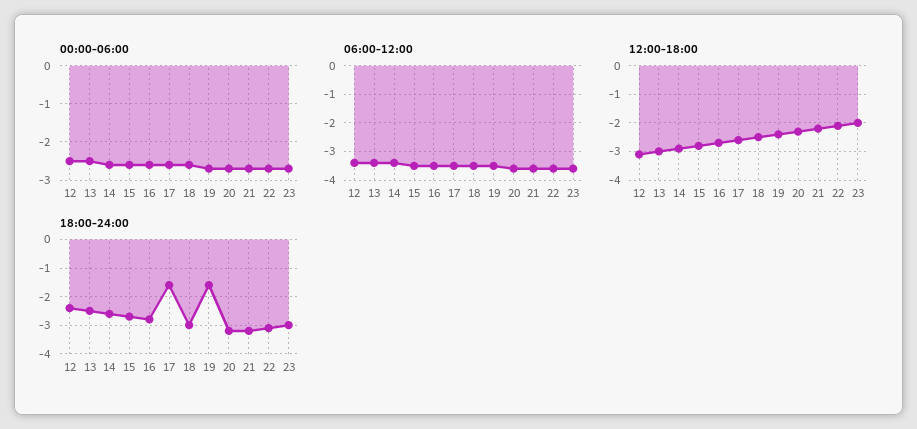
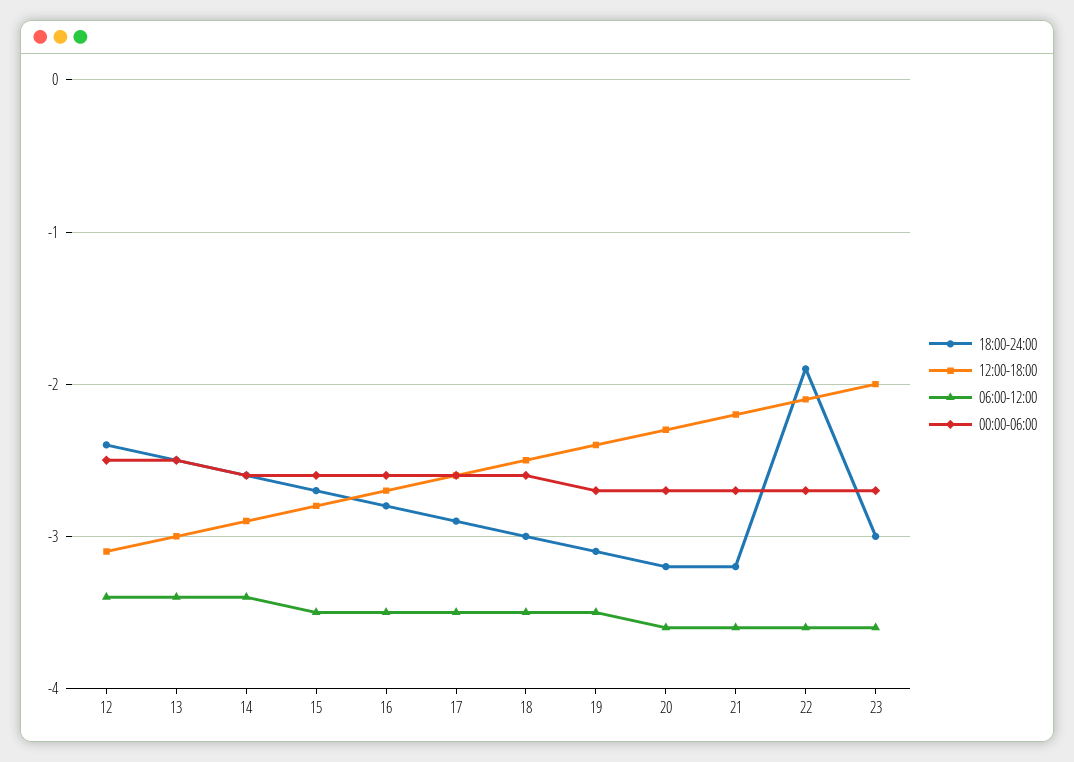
18:00-24:00, 17: -1.5 -> -2.9
18:00-24:00, 19: -1.5 -> -3.1
18:00-24:00, 22: -3 -> -1.9

